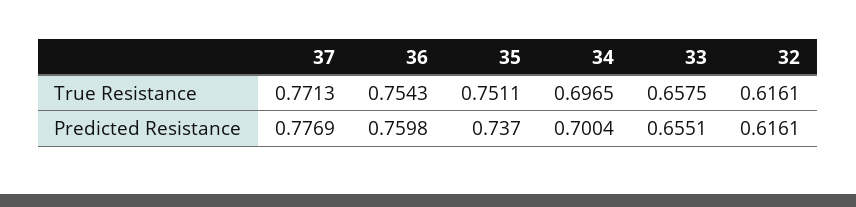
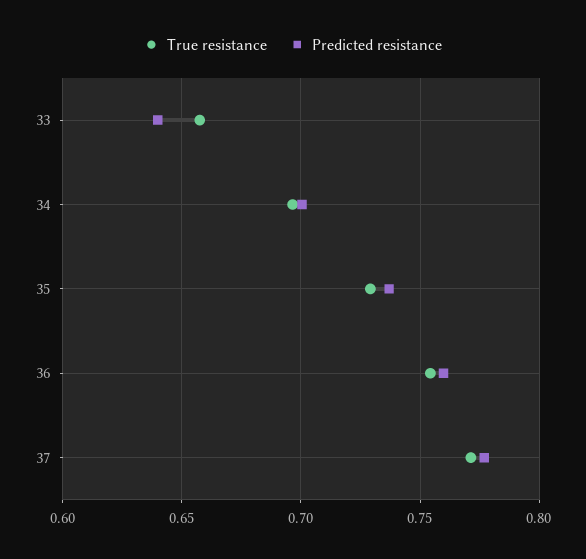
True Resistance, 35: 0.7511 -> 0.73
True Resistance, 32: 0.6161 -> none
Predicted Resistance, 33: 0.6551 -> 0.64
Predicted Resistance, 32: 0.6161 -> none

